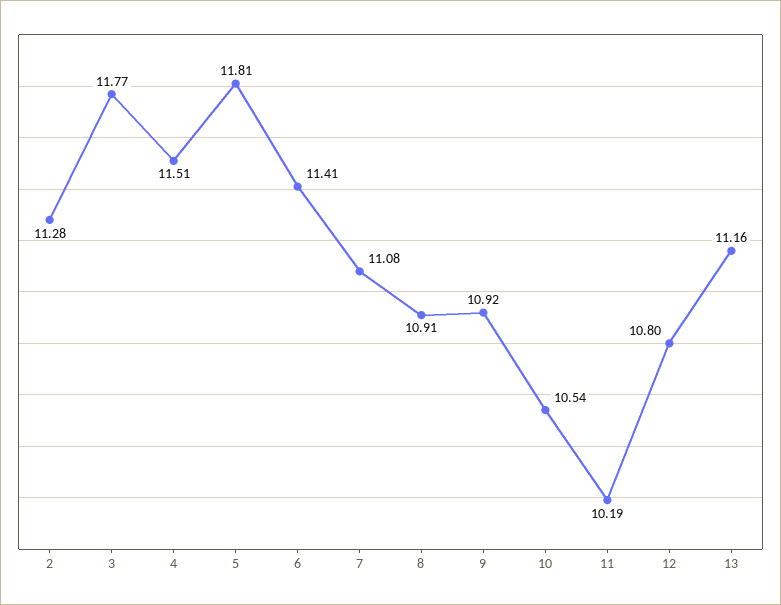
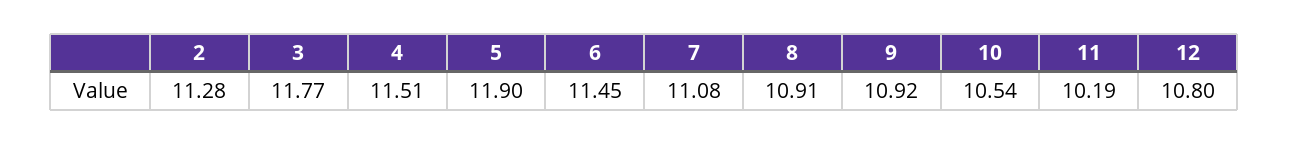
5: 11.81 -> 11.9
6: 11.41 -> 11.45
13: 11.16 -> none

